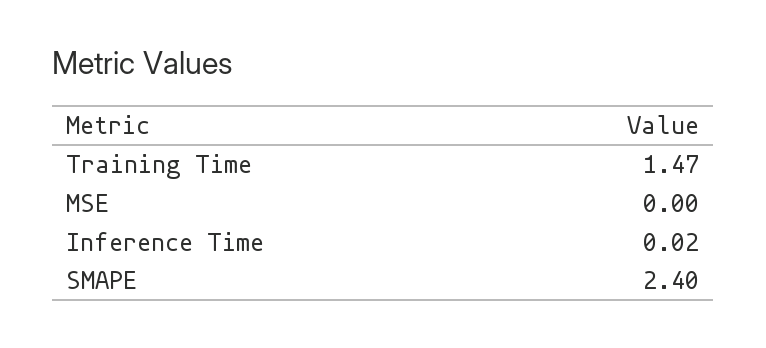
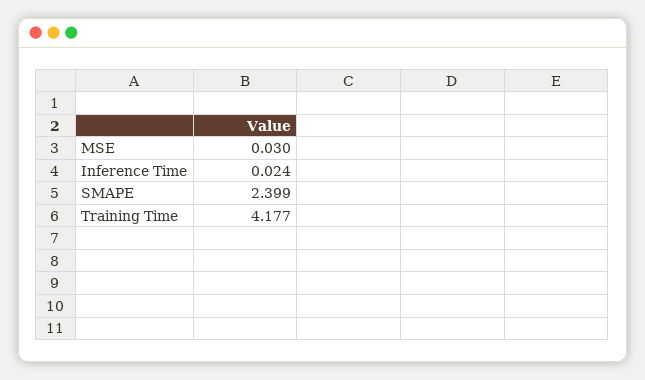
Training Time: 1.47 -> 4.177
MSE: 0 -> 0.03

